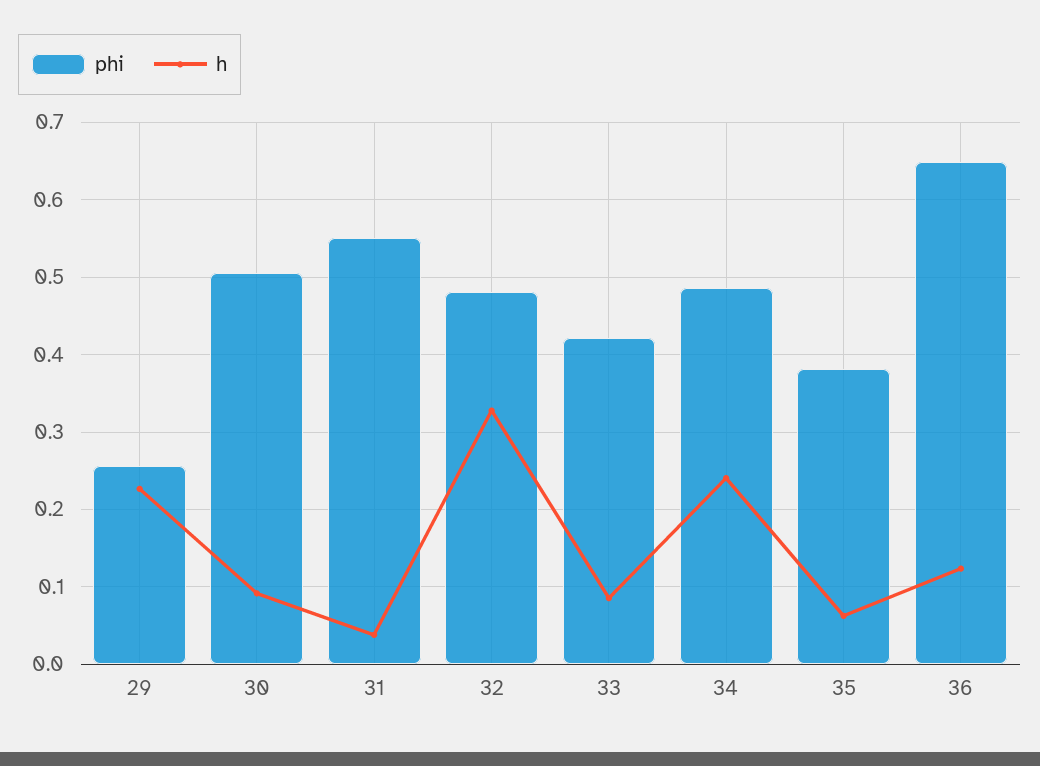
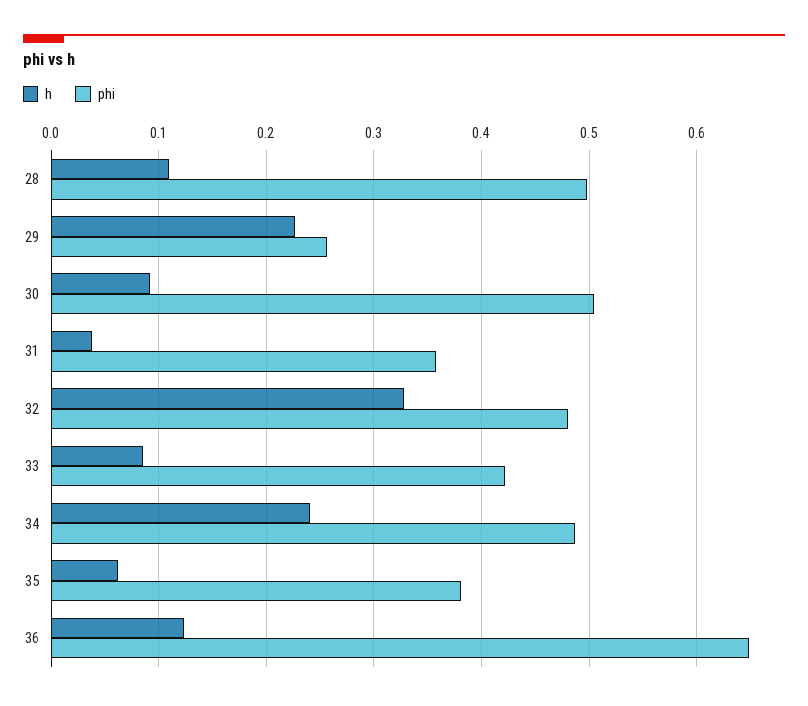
phi, 31: 0.55 -> 0.36
h, 28: none -> 0.11
phi, 28: none -> 0.5

